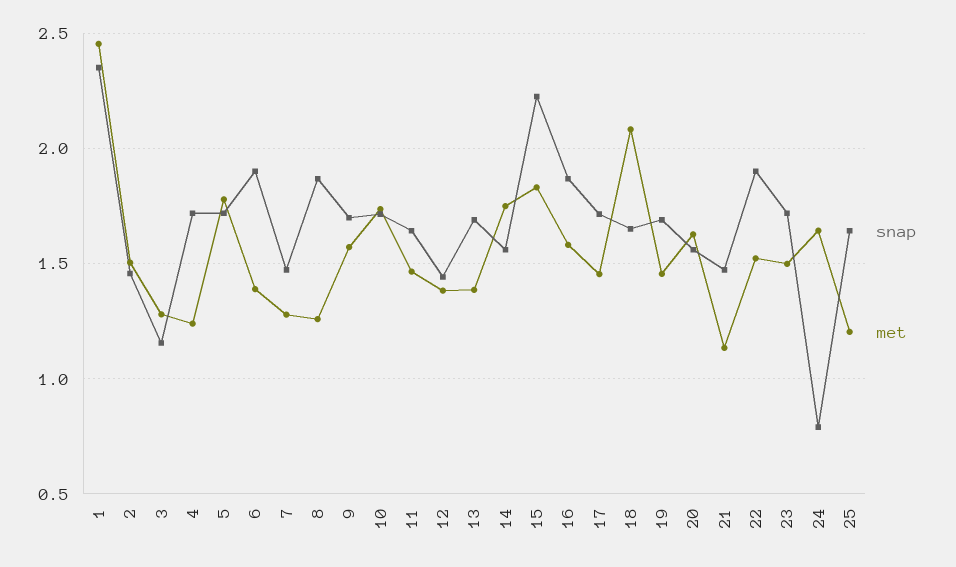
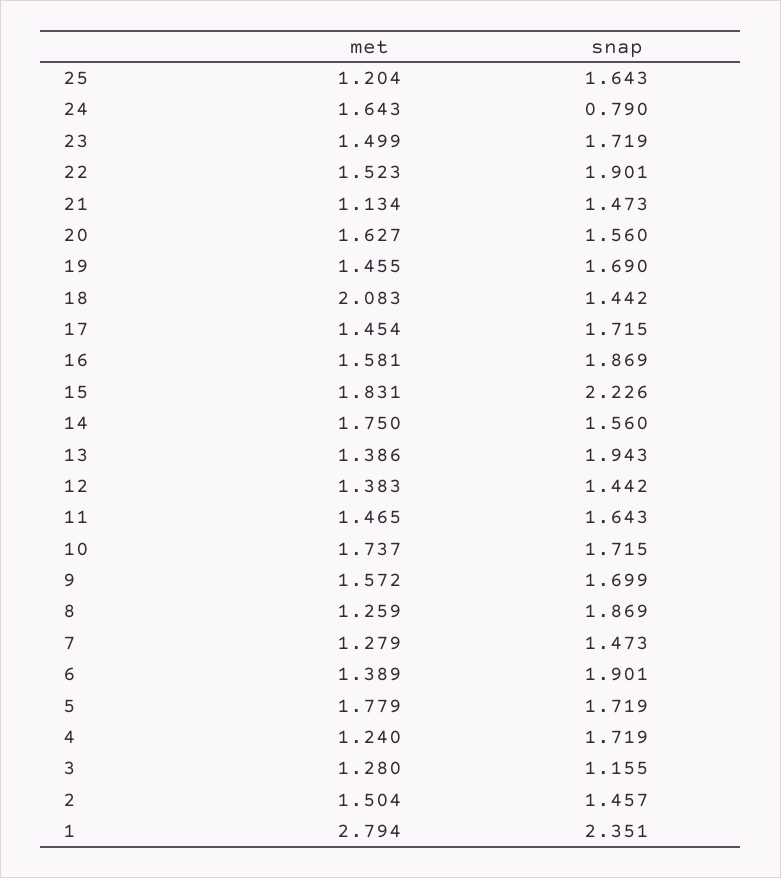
met, 1: 2.45 -> 2.794
snap, 13: 1.7 -> 1.943
snap, 18: 1.65 -> 1.442

